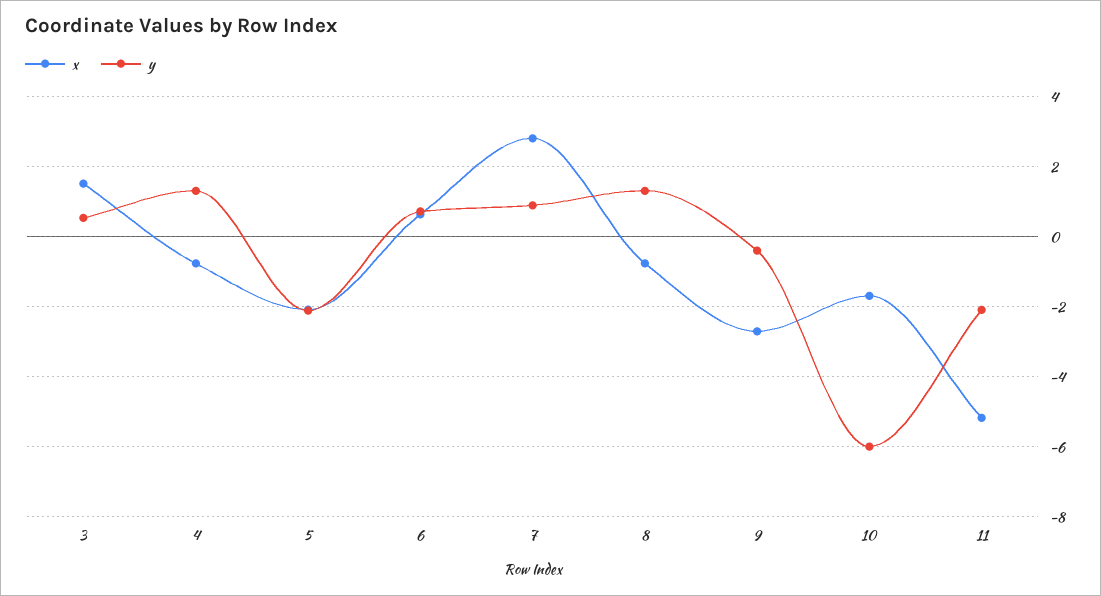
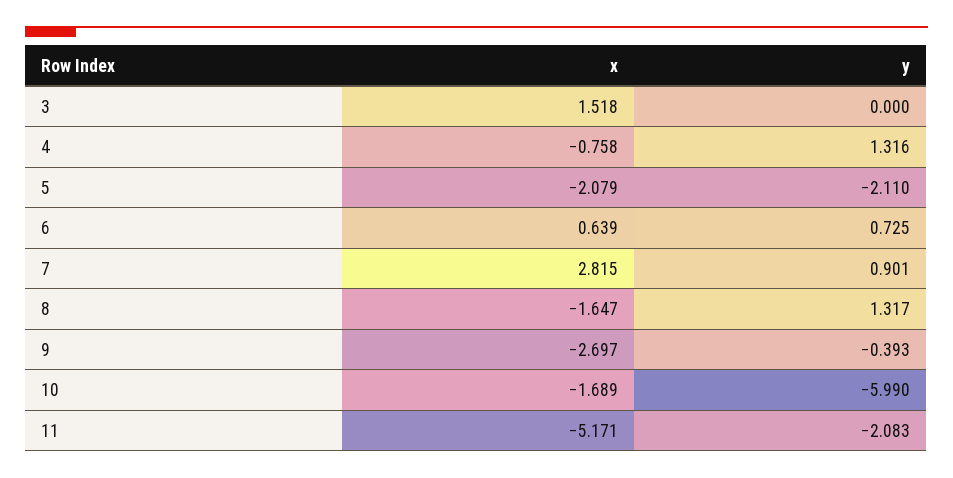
y, 3: 0.6 -> 0
x, 8: -0.8 -> -1.647

